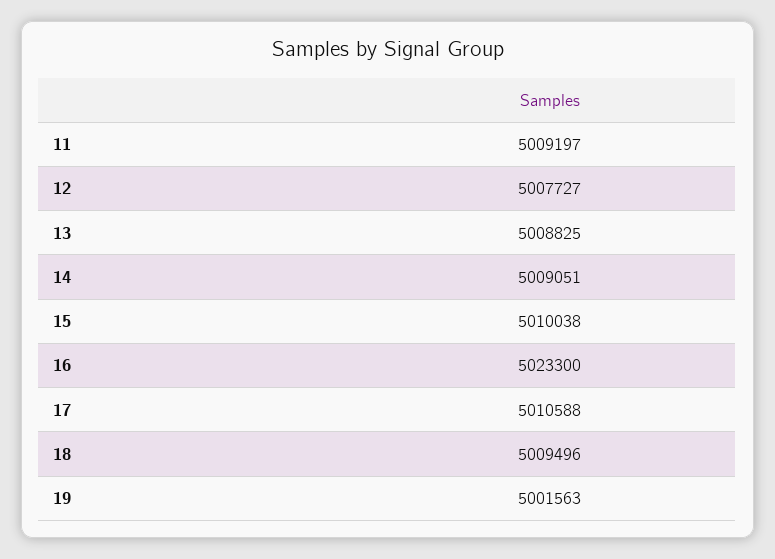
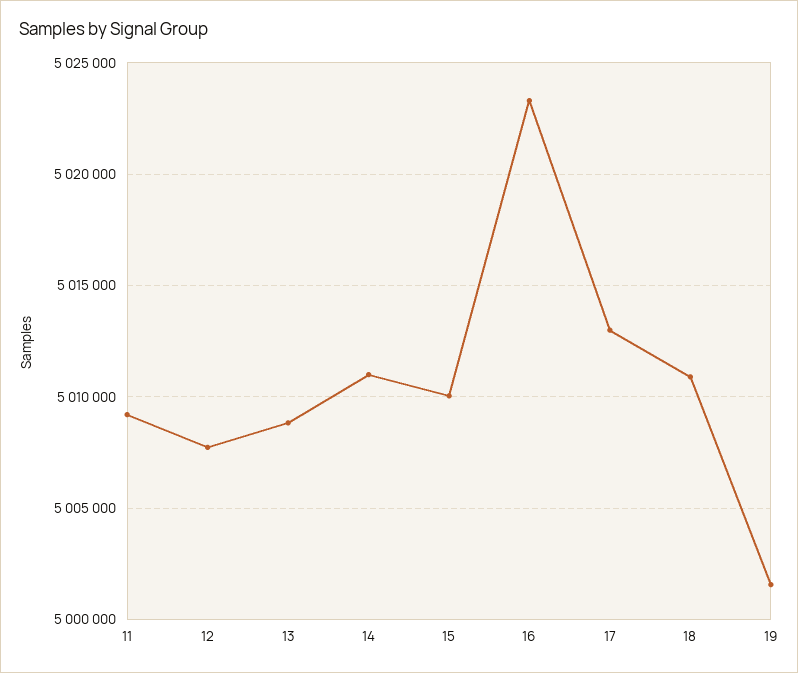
14: 5009051 -> 5011000
17: 5010588 -> 5013000
18: 5009496 -> 5011000

